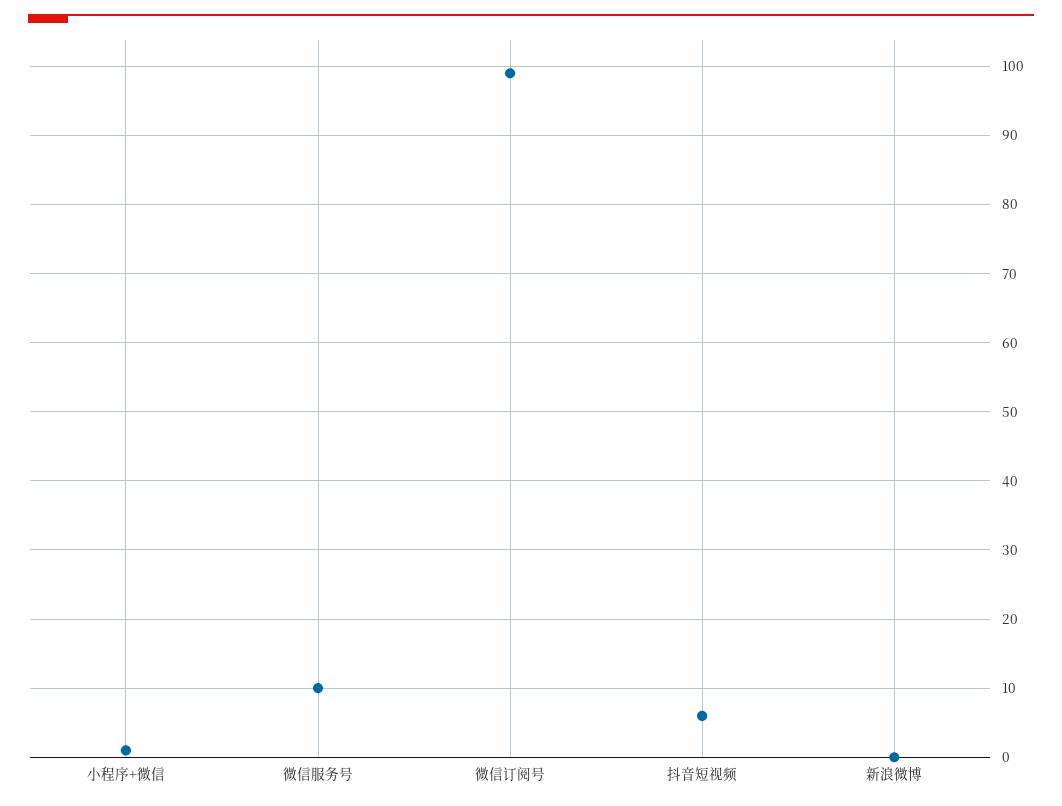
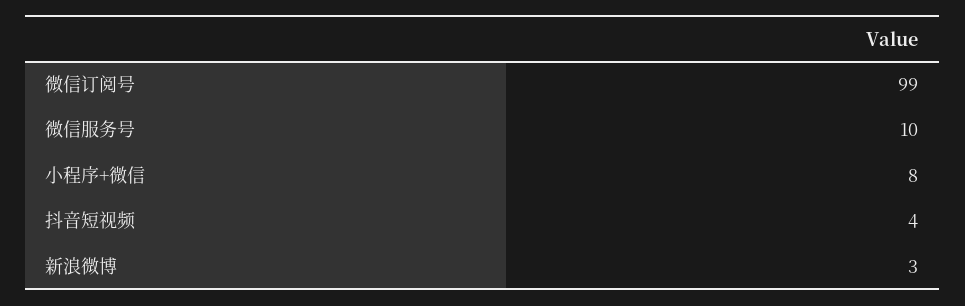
小程序+微信: 1 -> 8
抖音短视频: 6 -> 4
新浪微博: 0 -> 3

